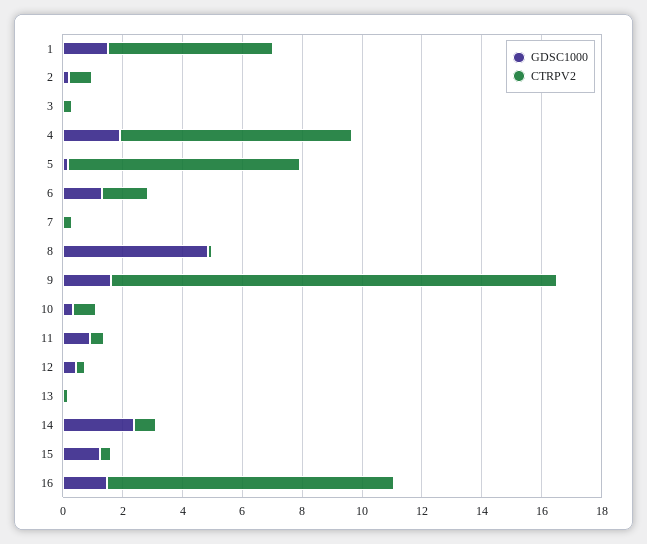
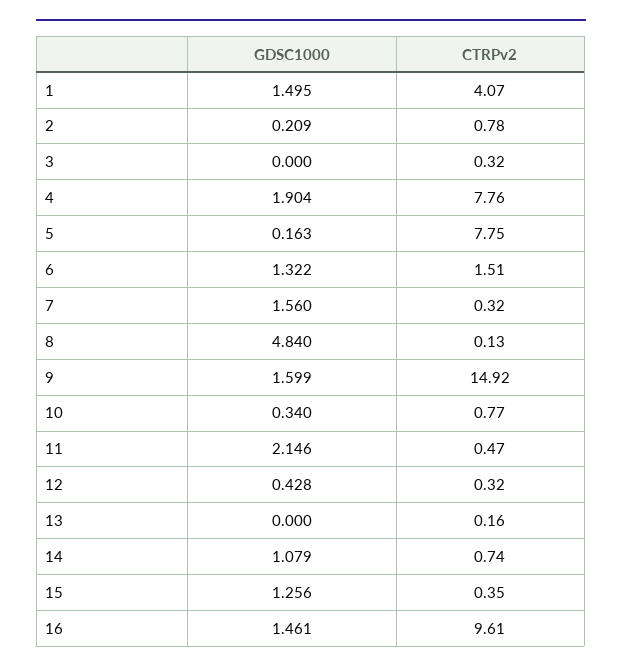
CTRPV2, 1: 5.5 -> 4.07
GDSC1000, 7: 0 -> 1.56
GDSC1000, 11: 1 -> 2.146
GDSC1000, 14: 2.5 -> 1.079

